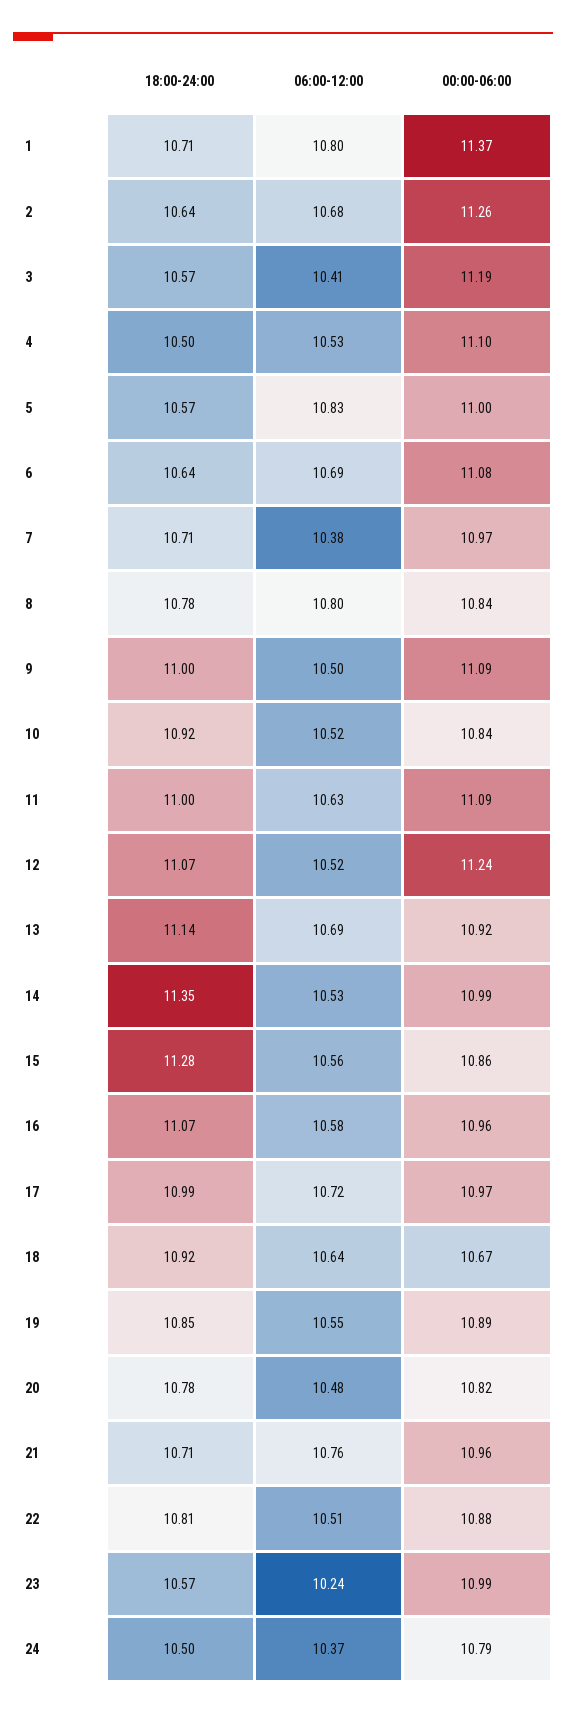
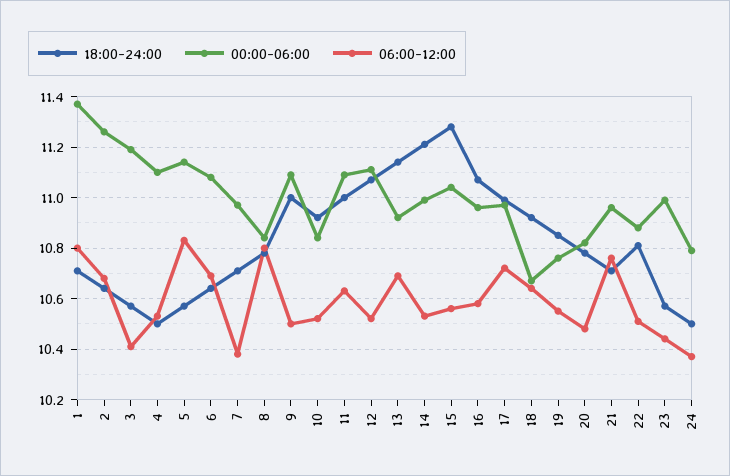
00:00-06:00, 5: 11 -> 11.15
00:00-06:00, 12: 11.24 -> 11.1
18:00-24:00, 14: 11.35 -> 11.2
00:00-06:00, 15: 10.86 -> 11.05
00:00-06:00, 19: 10.89 -> 10.75
06:00-12:00, 23: 10.24 -> 10.45

